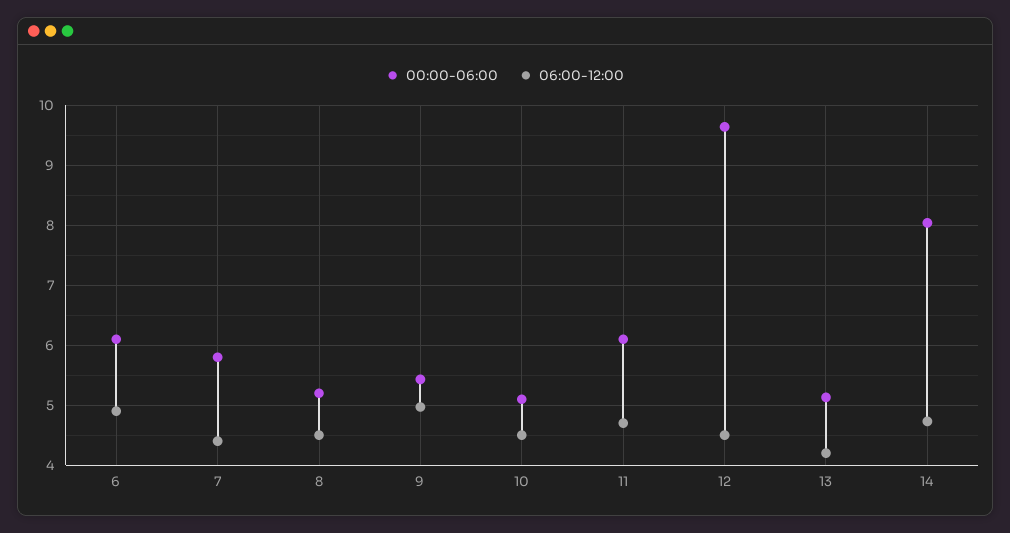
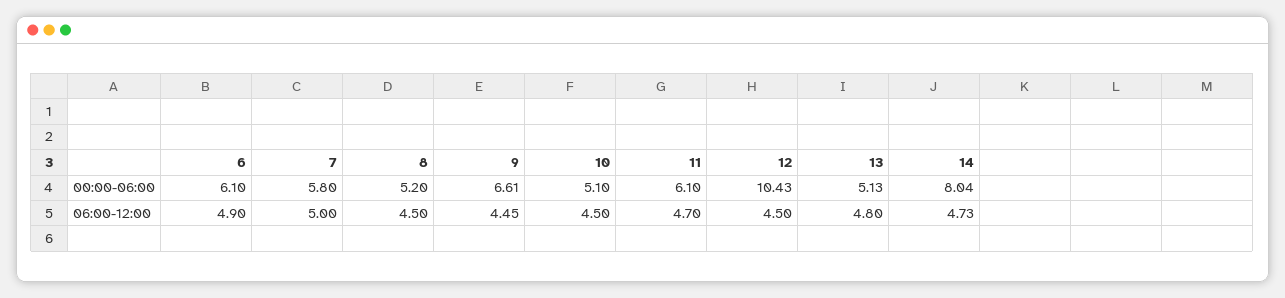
06:00-12:00, 7: 4.4 -> 5
00:00-06:00, 9: 5.4 -> 6.61
06:00-12:00, 9: 5 -> 4.45
00:00-06:00, 12: 9.6 -> 10.43
06:00-12:00, 13: 4.2 -> 4.8

